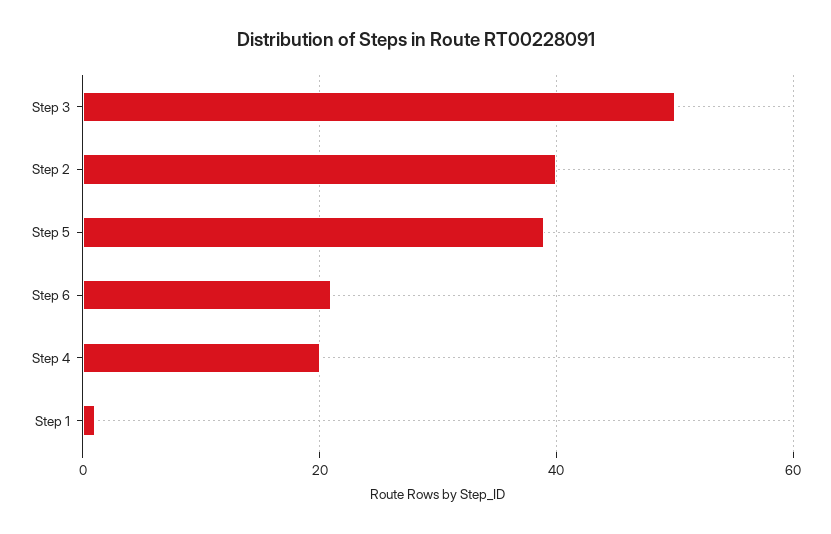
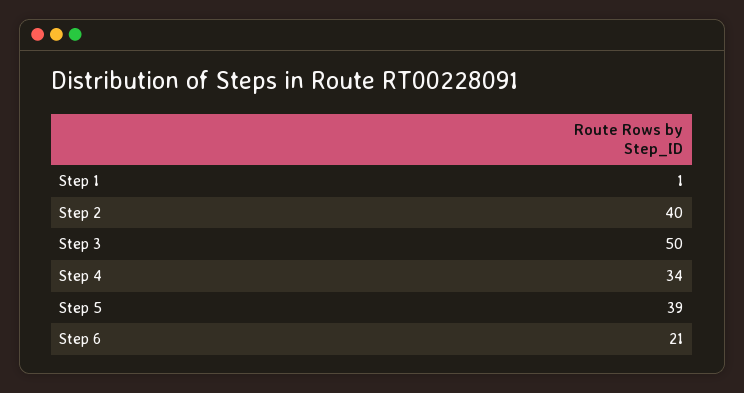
Step 4: 20 -> 34

